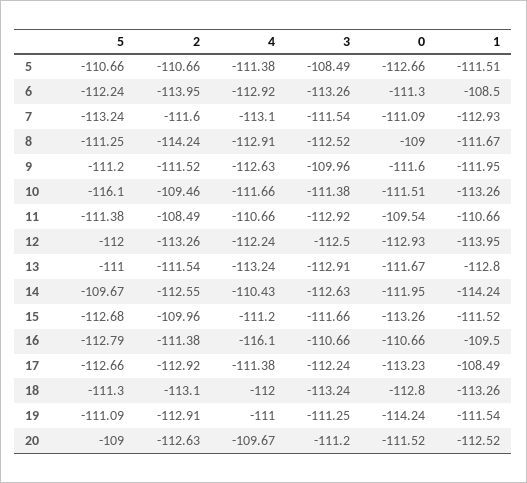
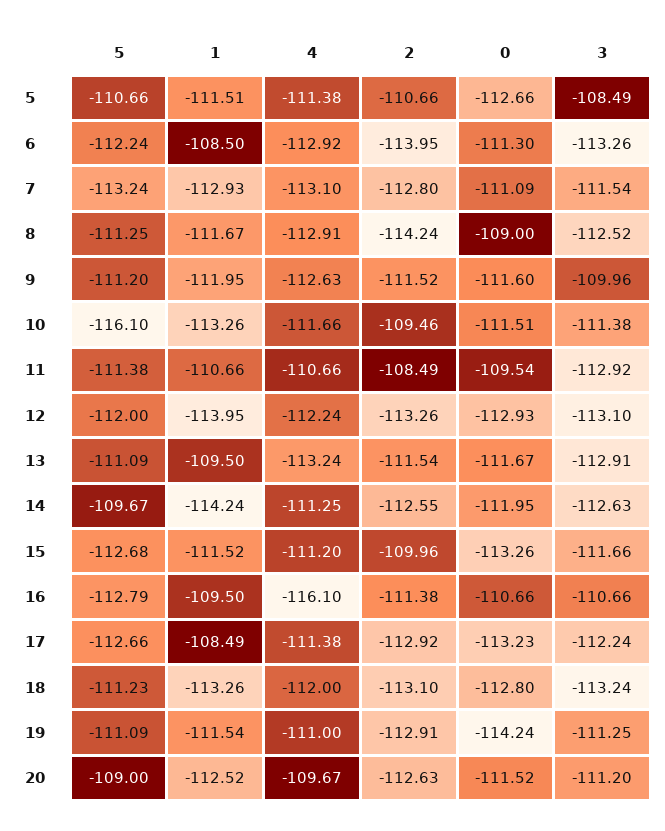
2, 7: -111.6 -> -112.8
3, 12: -112.5 -> -113.1
5, 13: -111 -> -111.09
1, 13: -112.8 -> -109.5
4, 14: -110.43 -> -111.25
5, 18: -111.3 -> -111.23

